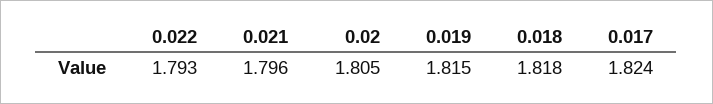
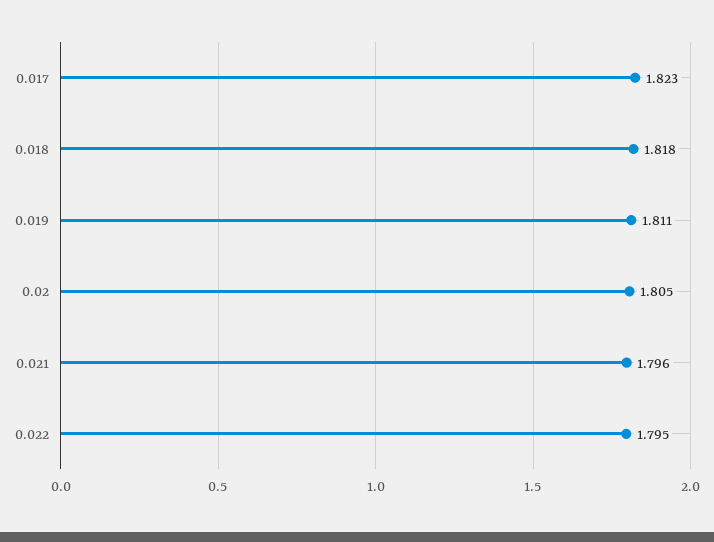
0.022: 1.793 -> 1.795
0.019: 1.815 -> 1.811
0.017: 1.824 -> 1.823

